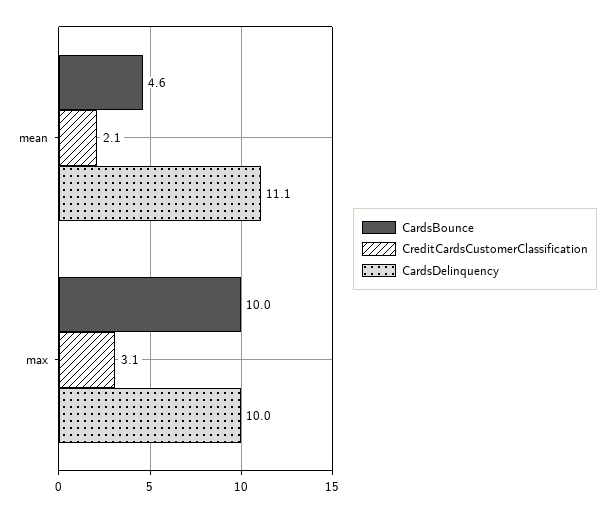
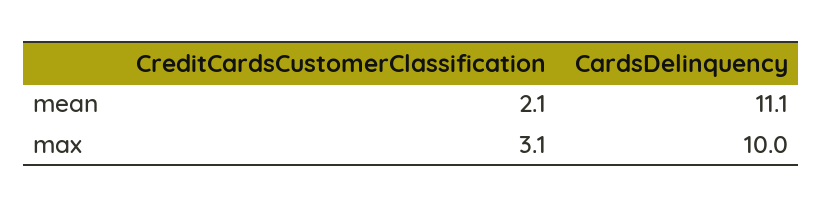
CardsBounce, mean: 4.6 -> none
CardsBounce, max: 10 -> none

